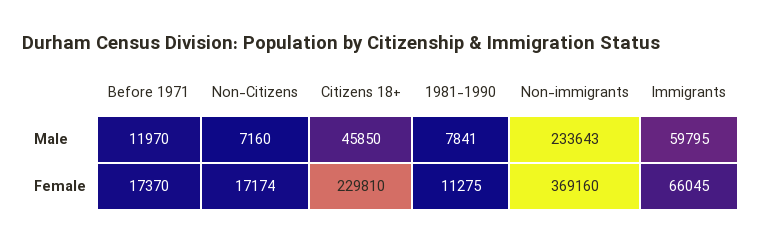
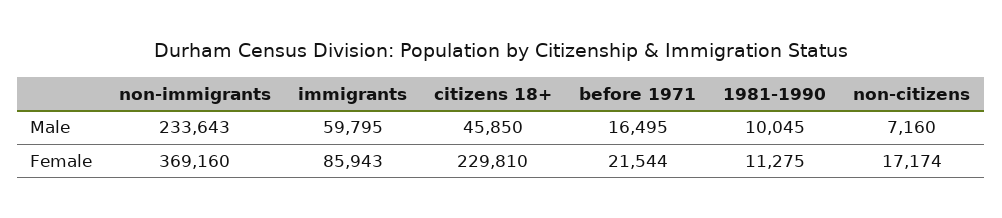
Before 1971, Male: 11970 -> 16495
1981-1990, Male: 7841 -> 10045
Before 1971, Female: 17370 -> 21544
Immigrants, Female: 66045 -> 85943

